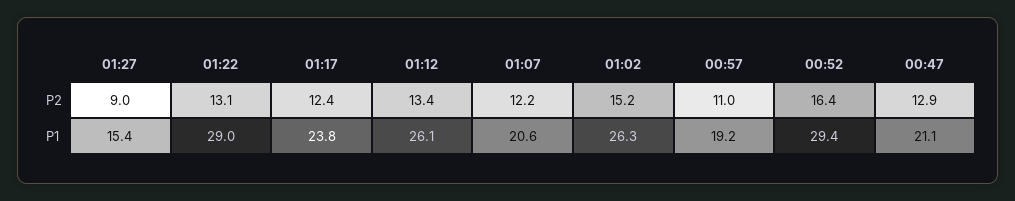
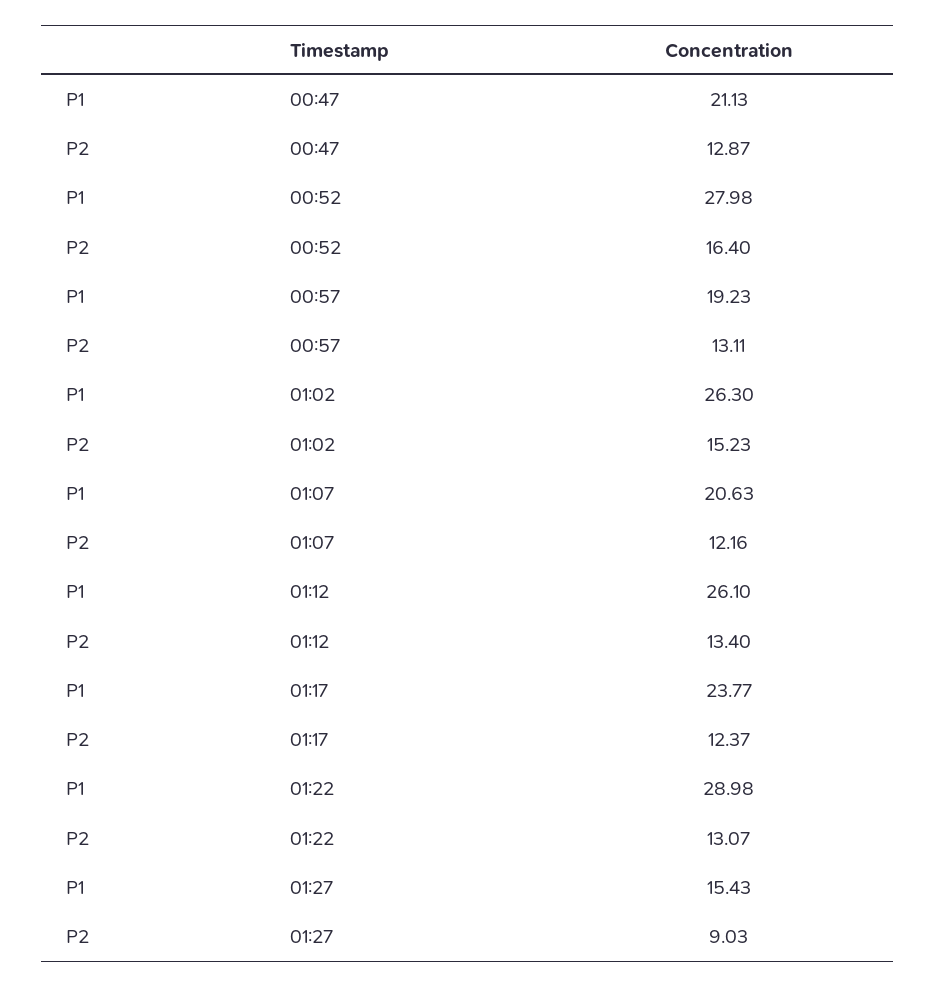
00:57, P2: 11 -> 13.11
00:52, P1: 29.4 -> 27.98

